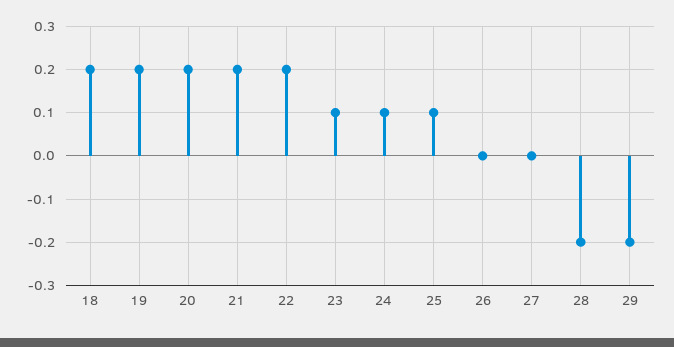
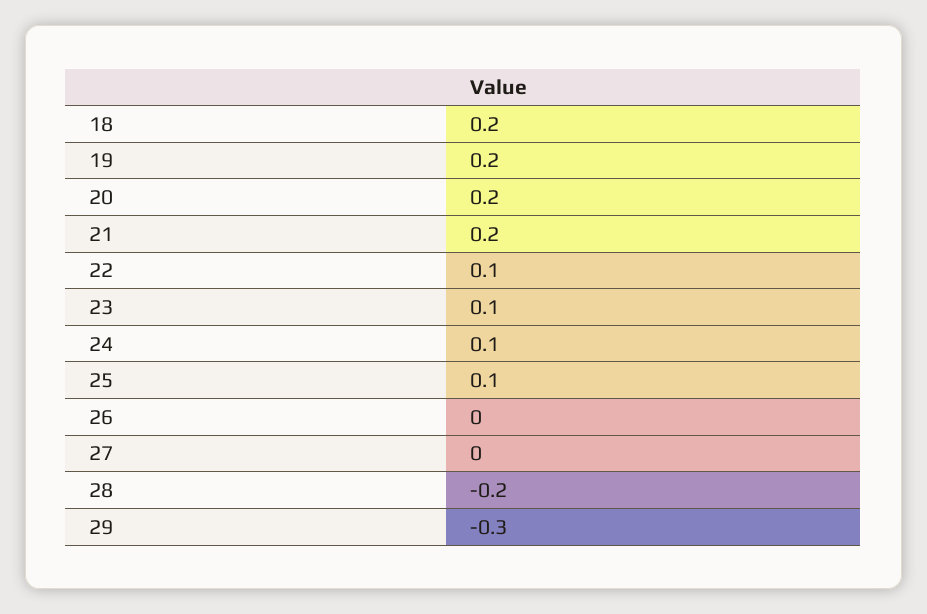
22: 0.2 -> 0.1
29: -0.2 -> -0.3

